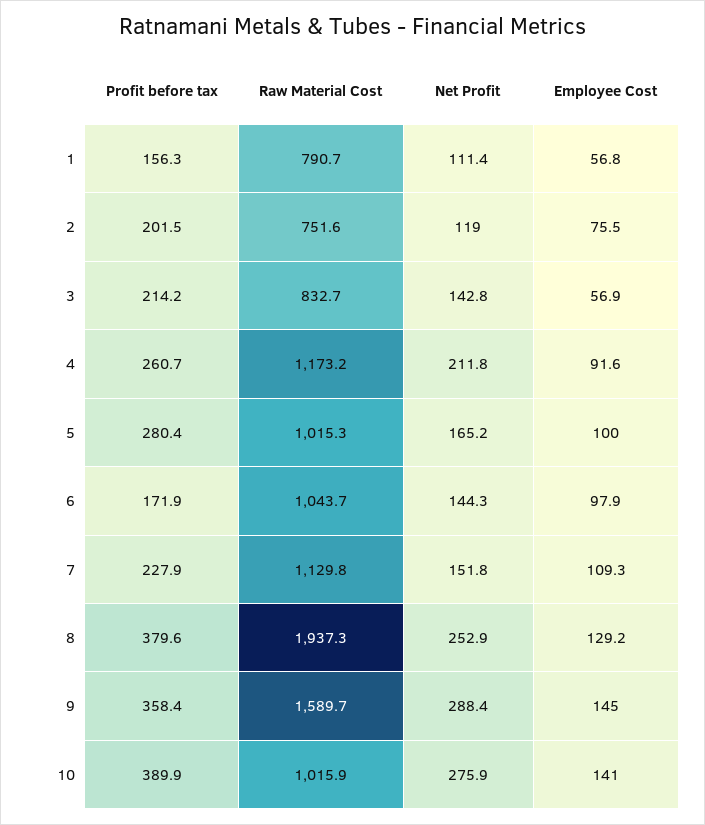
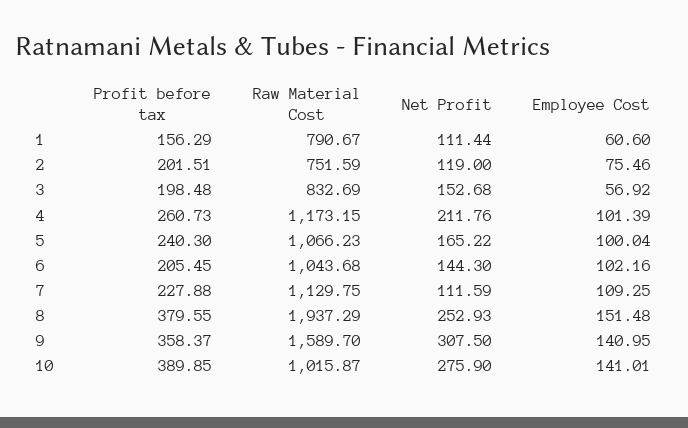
Employee Cost, 1: 56.8 -> 60.6
Profit before tax, 3: 214.2 -> 198.48
Net Profit, 3: 142.8 -> 152.68
Employee Cost, 4: 91.6 -> 101.39
Profit before tax, 5: 280.4 -> 240.3
Raw Material Cost, 5: 1015.3 -> 1066.23
Profit before tax, 6: 171.9 -> 205.45
Employee Cost, 6: 97.9 -> 102.16
Net Profit, 7: 151.8 -> 111.59
Employee Cost, 8: 129.2 -> 151.48
Net Profit, 9: 288.4 -> 307.5
Employee Cost, 9: 145 -> 140.95

